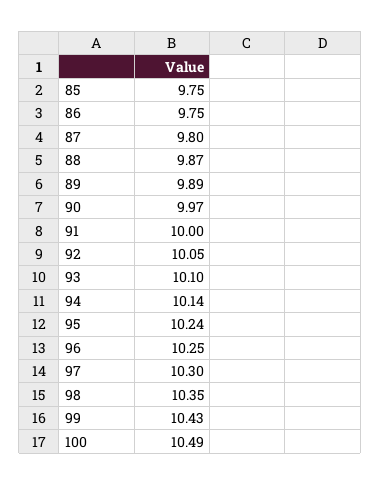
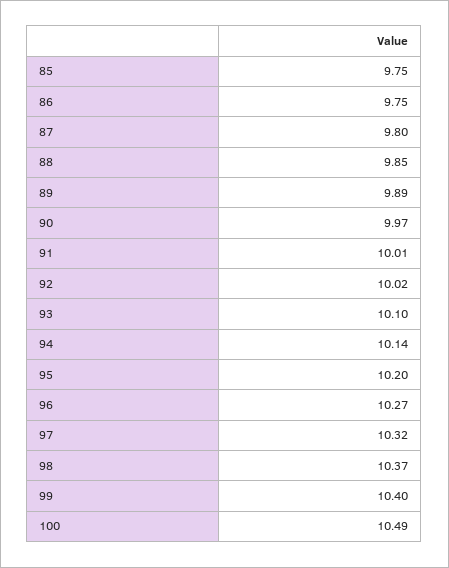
88: 9.87 -> 9.85
91: 10 -> 10.01
92: 10.05 -> 10.02
95: 10.24 -> 10.2
96: 10.25 -> 10.27
97: 10.3 -> 10.32
98: 10.35 -> 10.37
99: 10.43 -> 10.4

